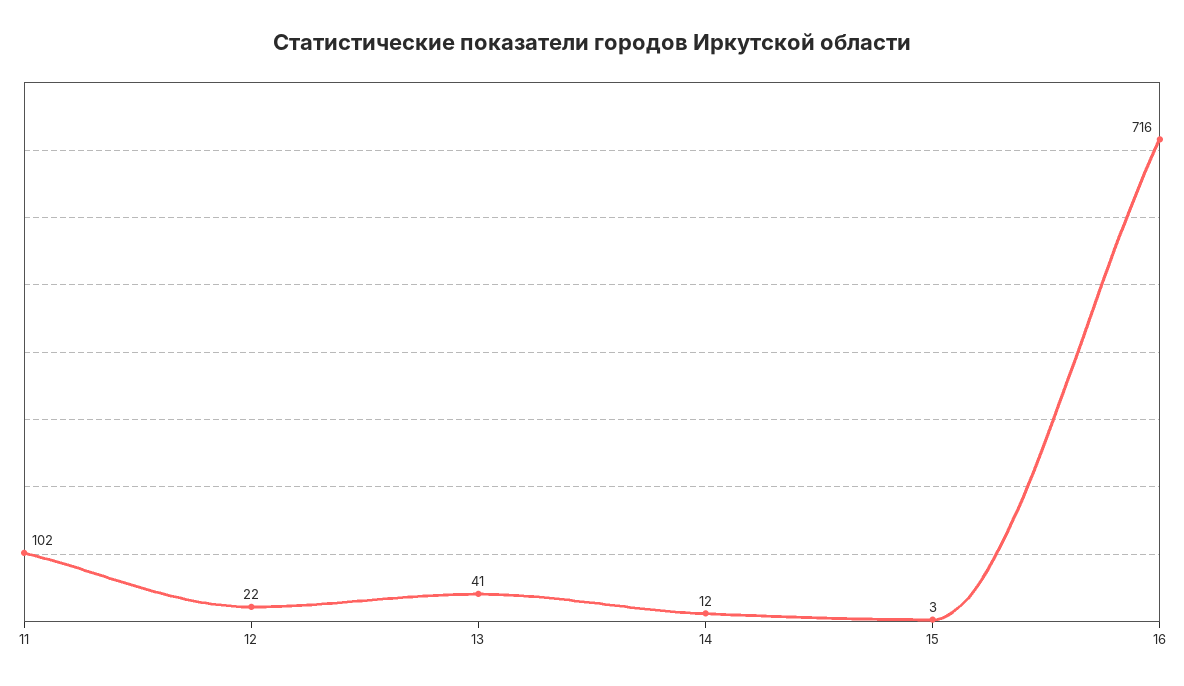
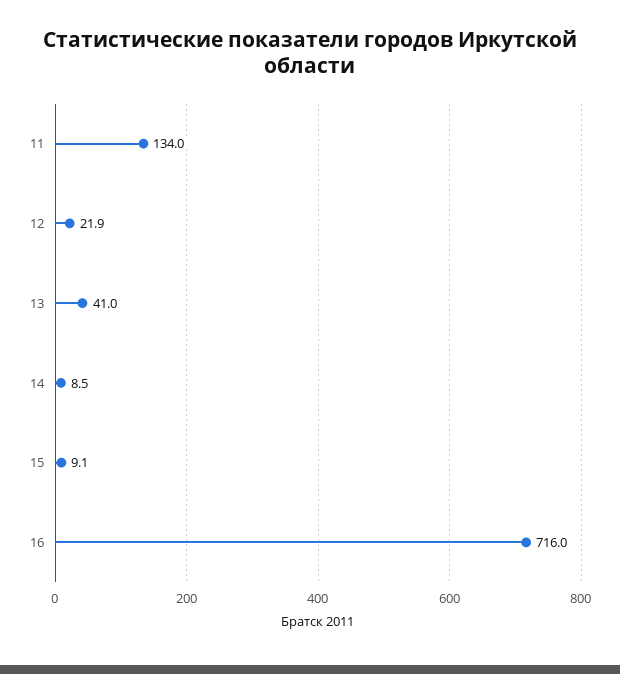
11: 102 -> 134
14: 12 -> 8.5
15: 3 -> 9.1

